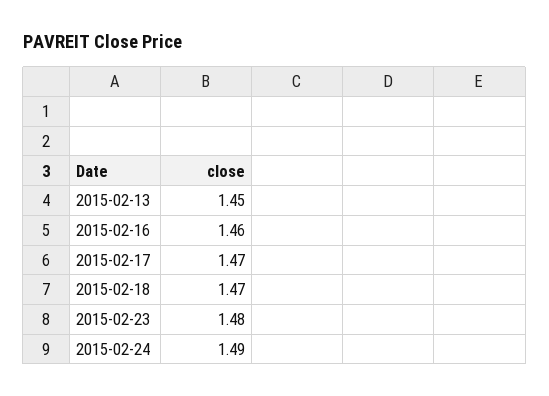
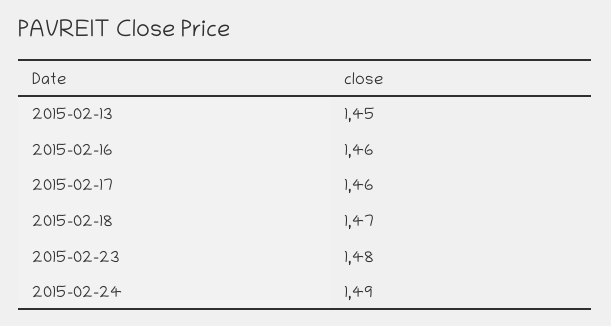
2015-02-17: 1.47 -> 1.46

